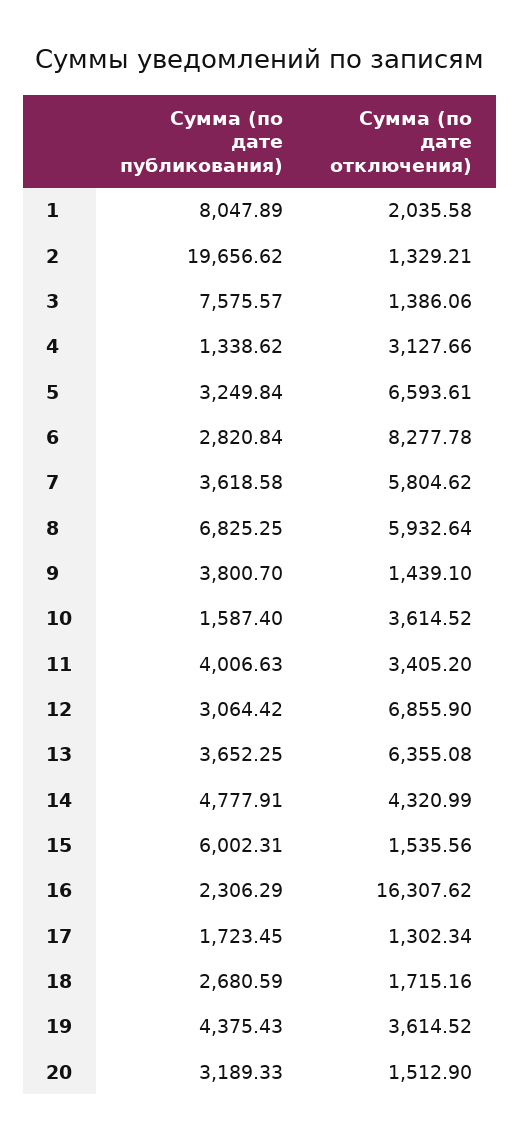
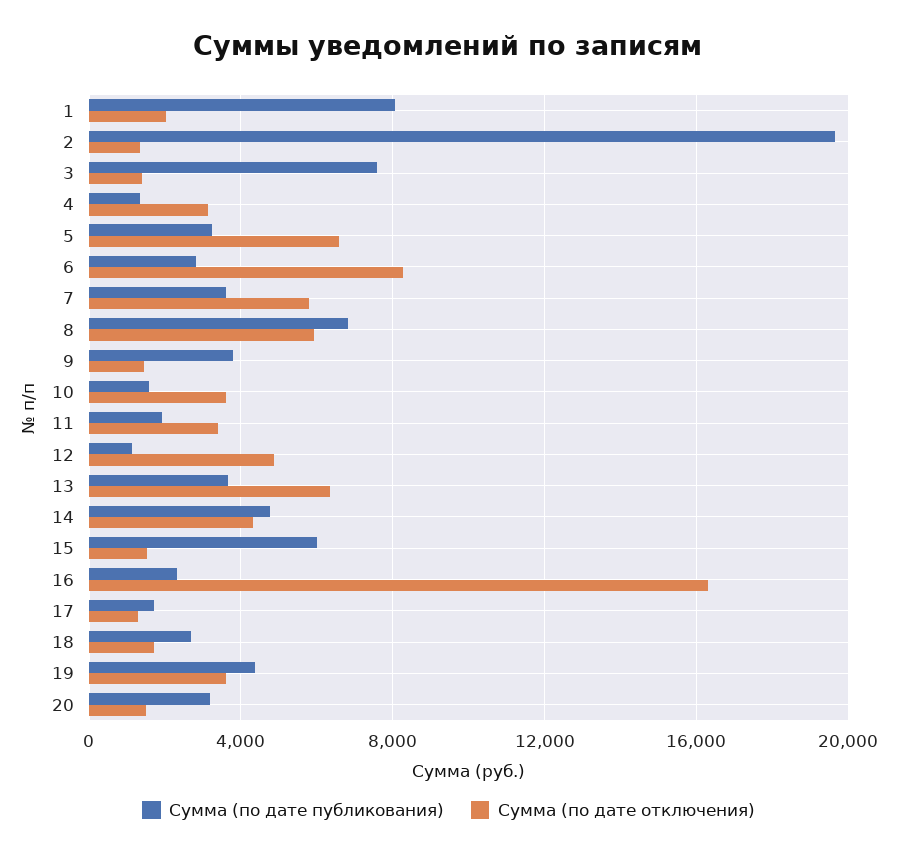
Сумма (по дате публикования), 11: 4006.63 -> 2000
Сумма (по дате публикования), 12: 3064.42 -> 1000
Сумма (по дате отключения), 12: 6855.9 -> 5000

